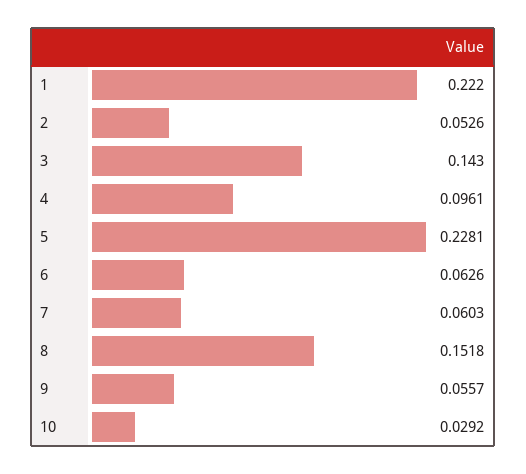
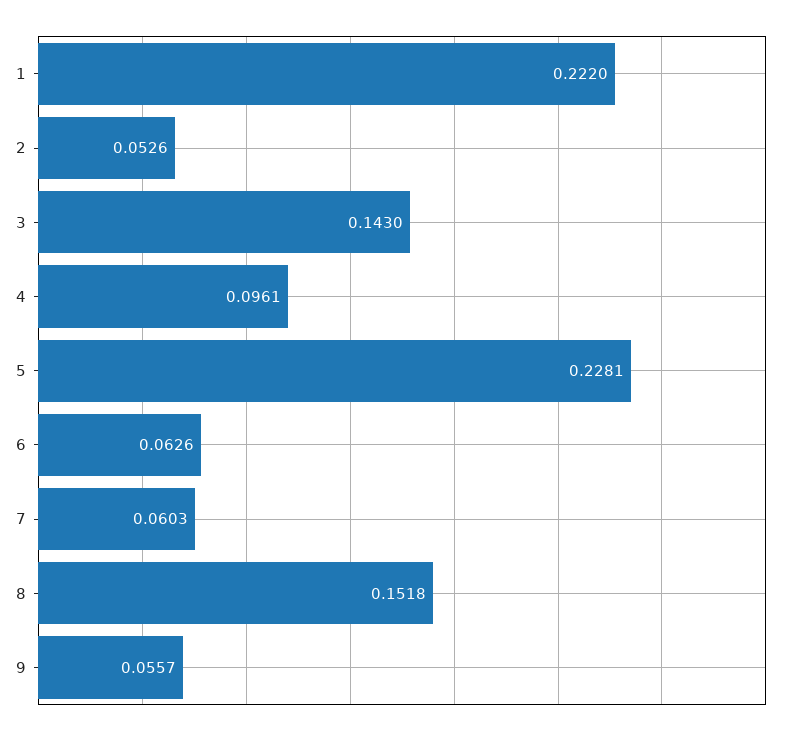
10: 0.0292 -> none

